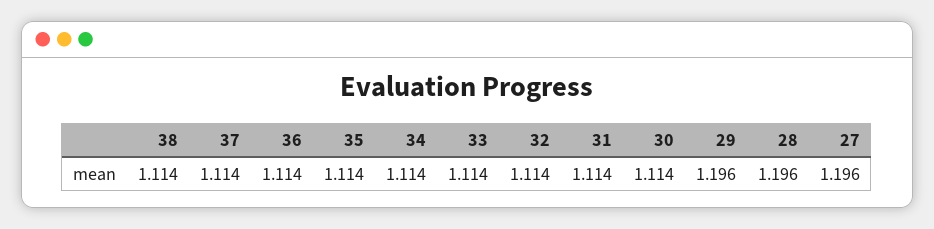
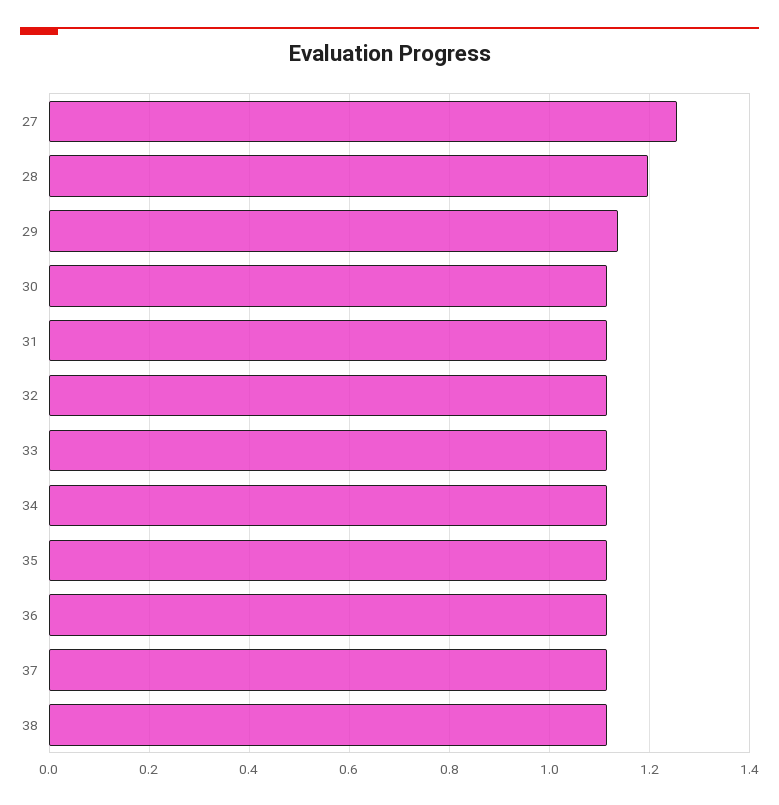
29: 1.196 -> 1.14
27: 1.196 -> 1.26

